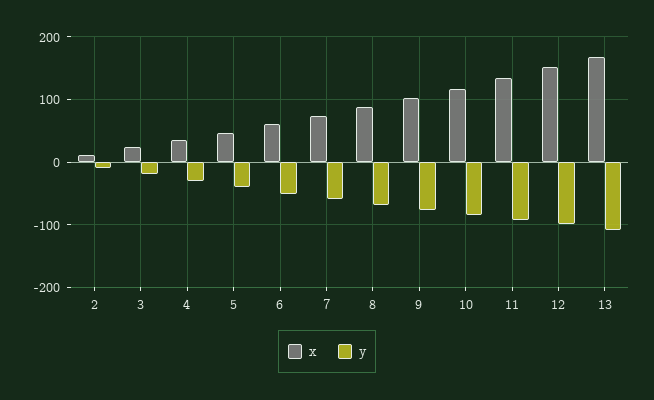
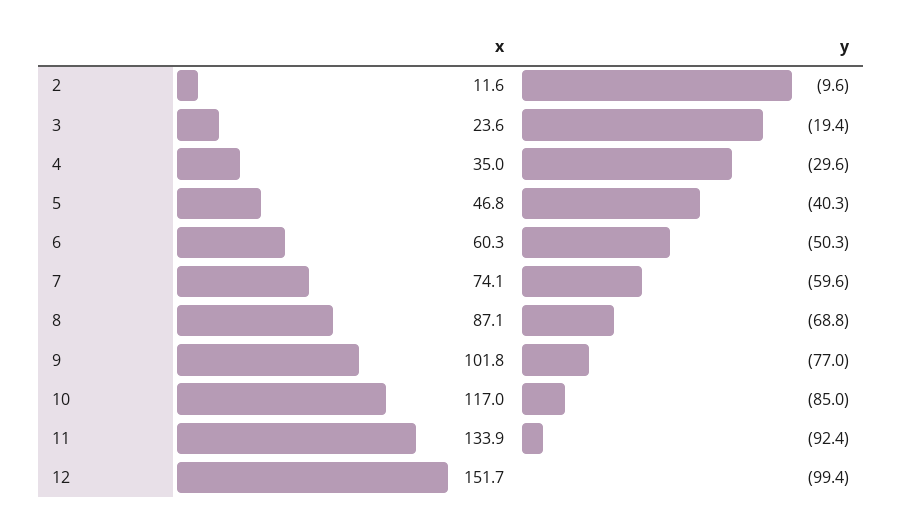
x, 13: 170 -> none
y, 13: -110 -> none

